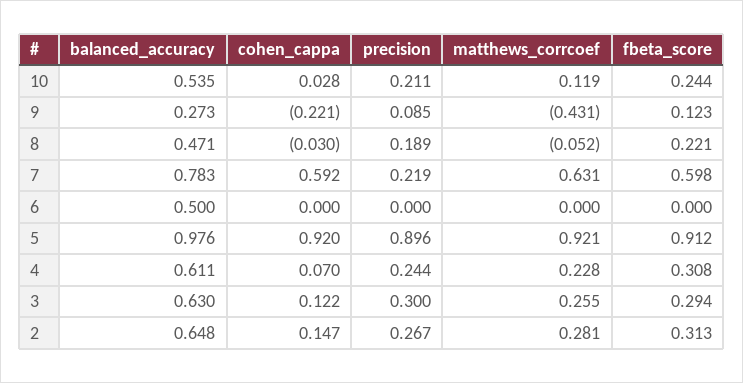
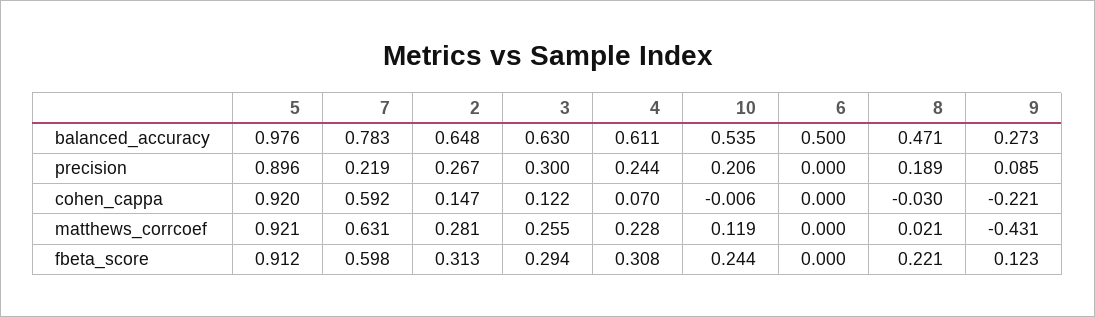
cohen_cappa, 10: 0.028 -> -0.006
precision, 10: 0.211 -> 0.206
matthews_corrcoef, 8: -0.052 -> 0.021

